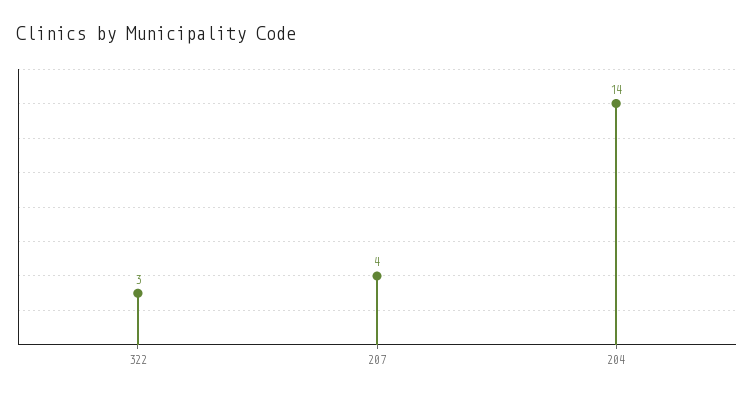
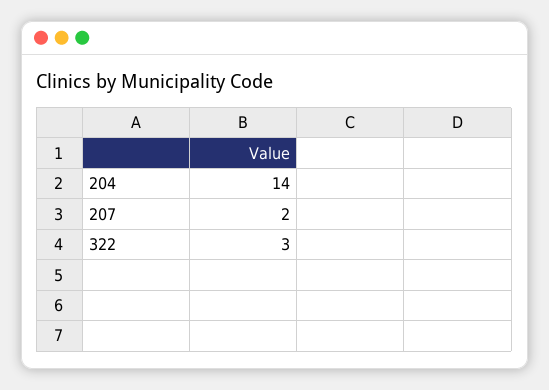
207: 4 -> 2

